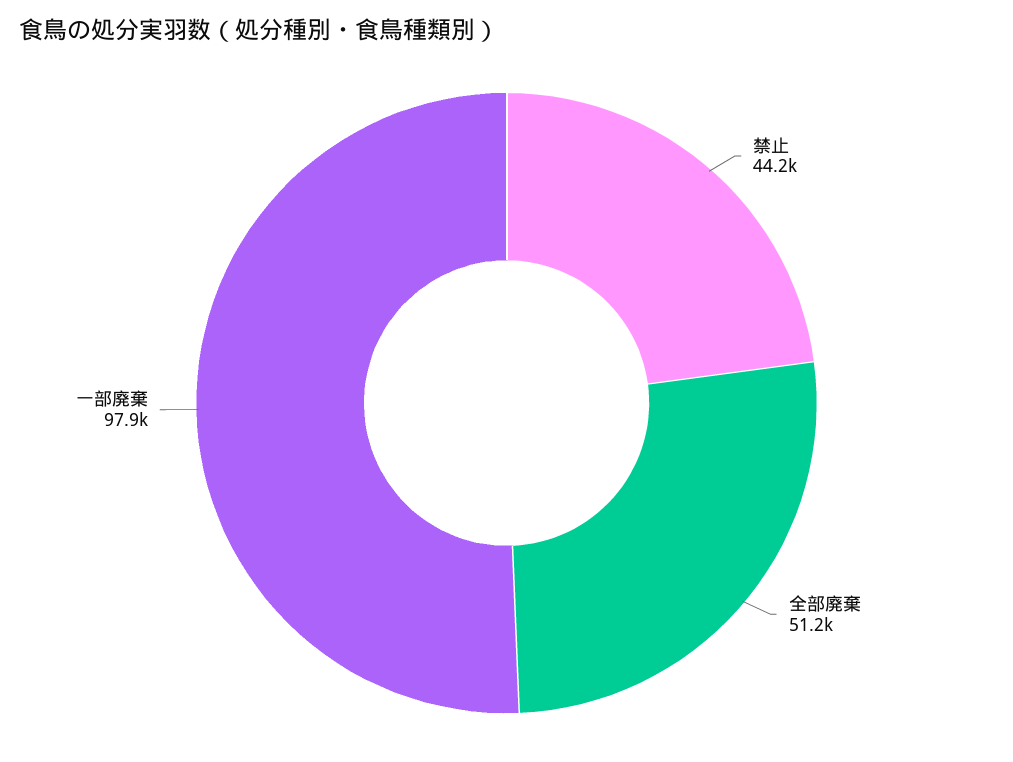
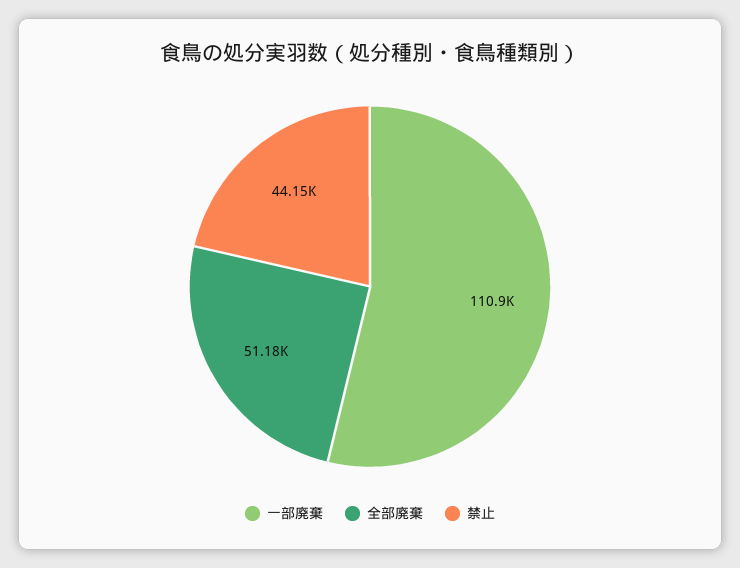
一部廃棄: 97900 -> 110900

